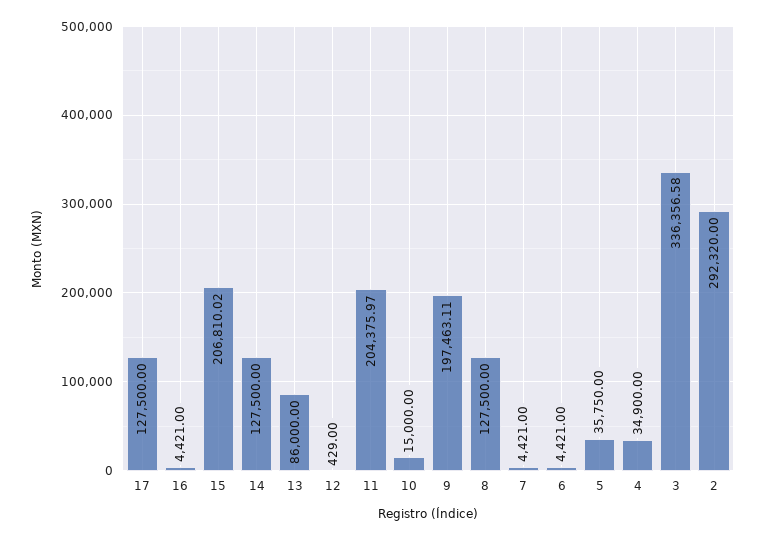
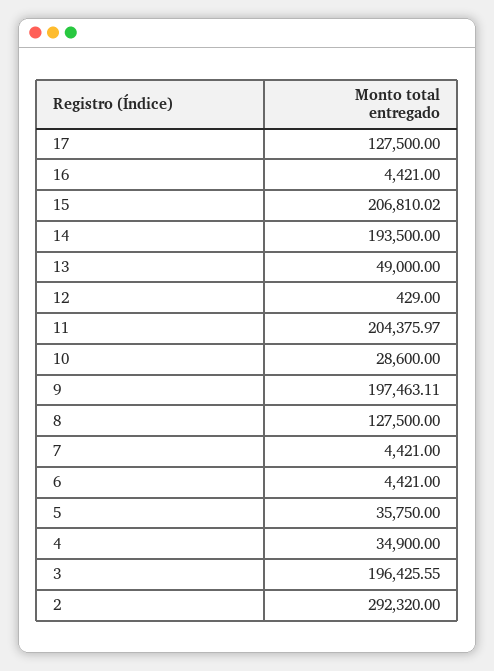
14: 127500 -> 193500
13: 86000 -> 49000
10: 15000 -> 28600
3: 336356.58 -> 196425.55

